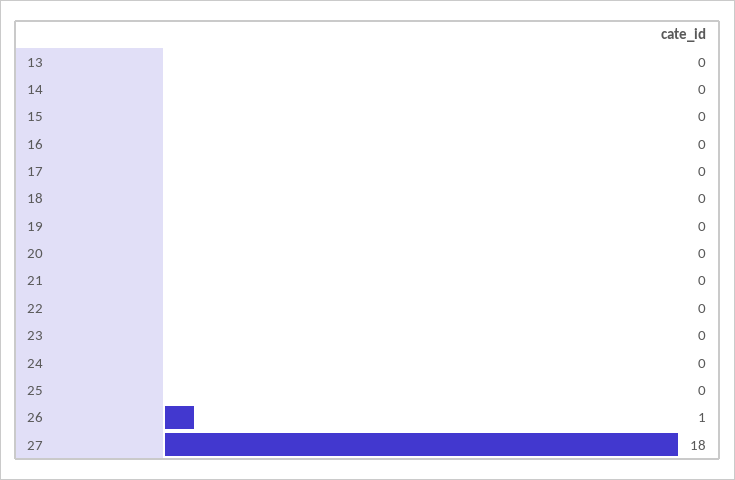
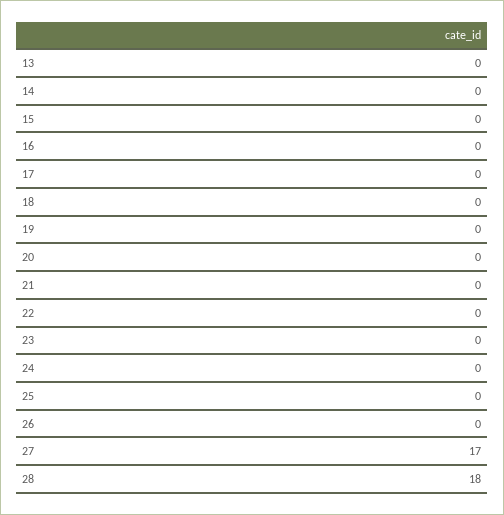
26: 1 -> 0
27: 18 -> 17
28: none -> 18

